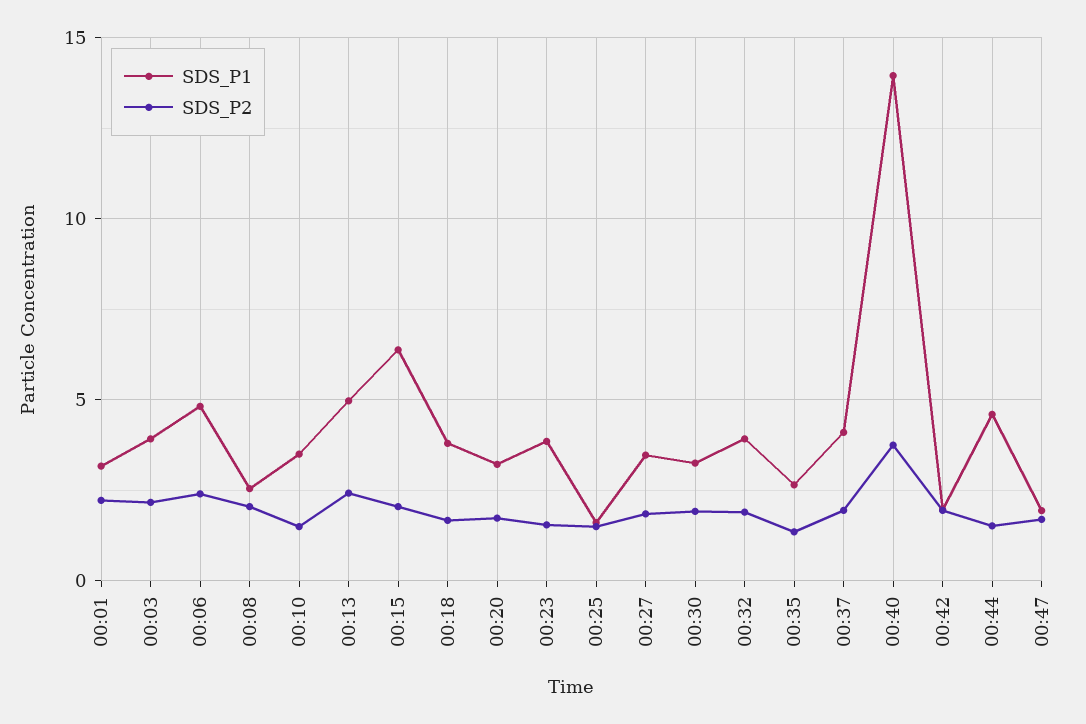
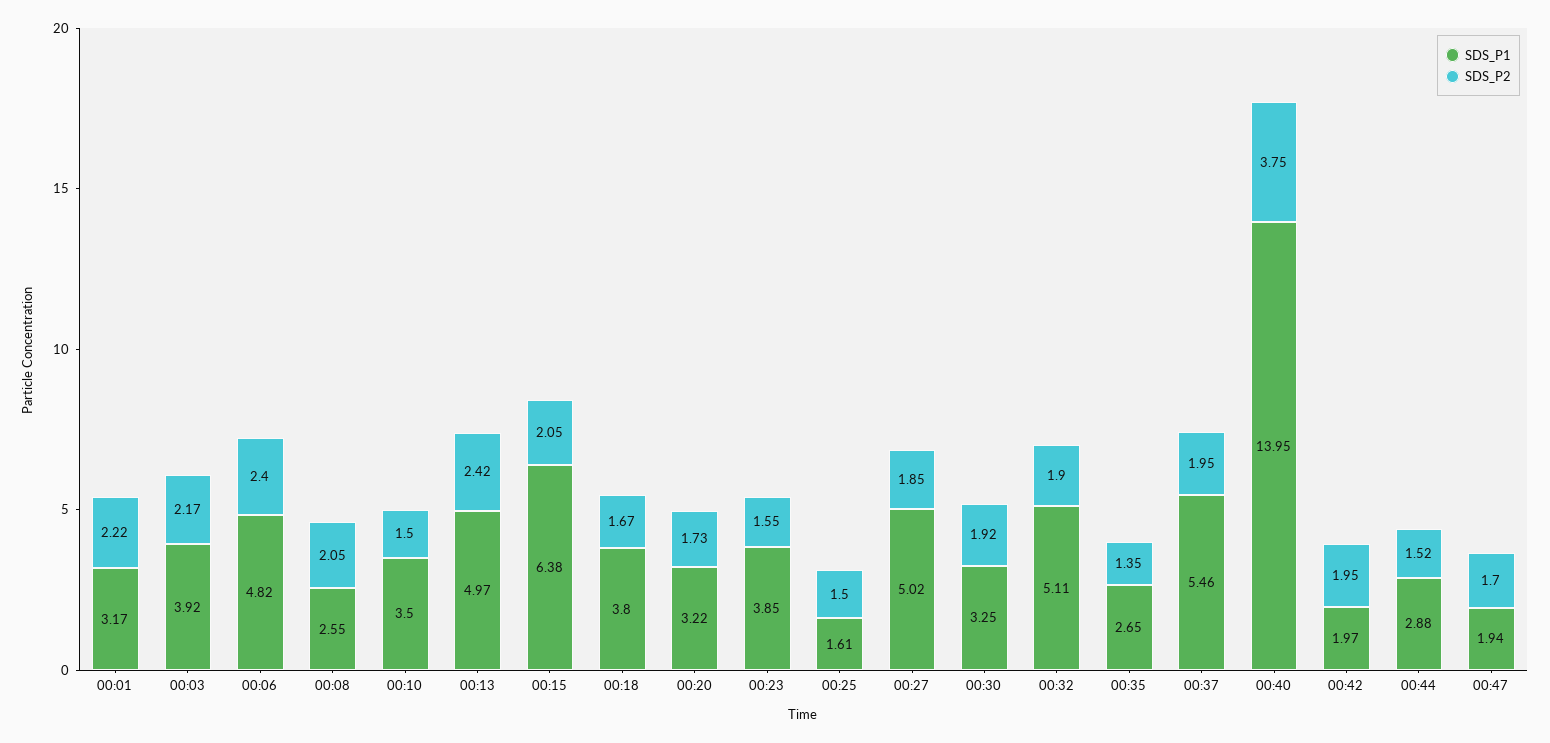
SDS_P1, 00:27: 3.5 -> 5.02
SDS_P1, 00:32: 4 -> 5.11
SDS_P1, 00:37: 4 -> 5.46
SDS_P1, 00:44: 4.5 -> 2.88

